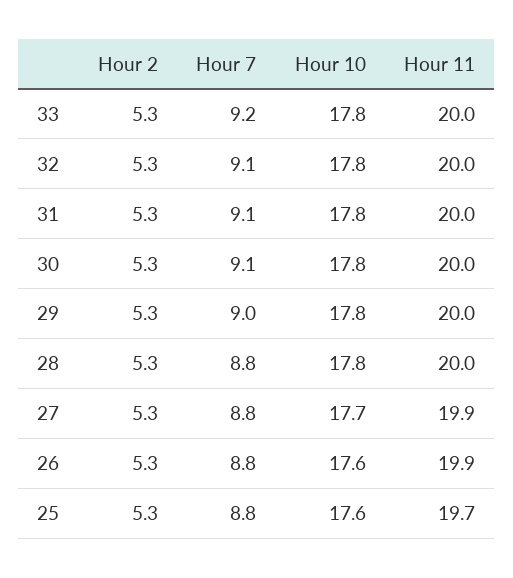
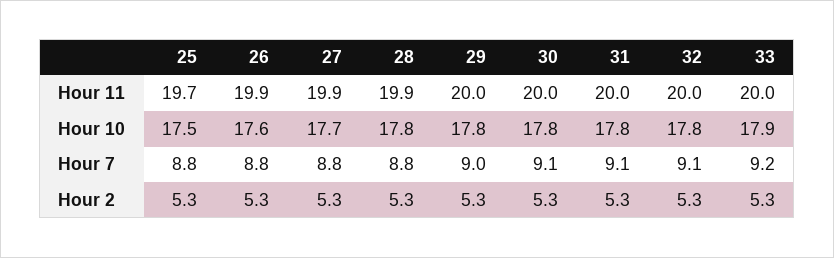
Hour 10, 33: 17.8 -> 17.9
Hour 11, 28: 20 -> 19.9
Hour 10, 25: 17.6 -> 17.5

